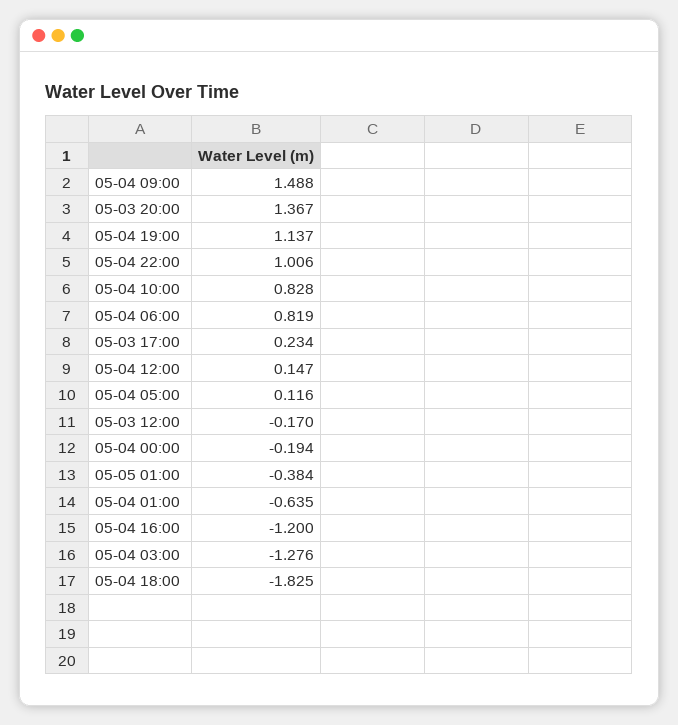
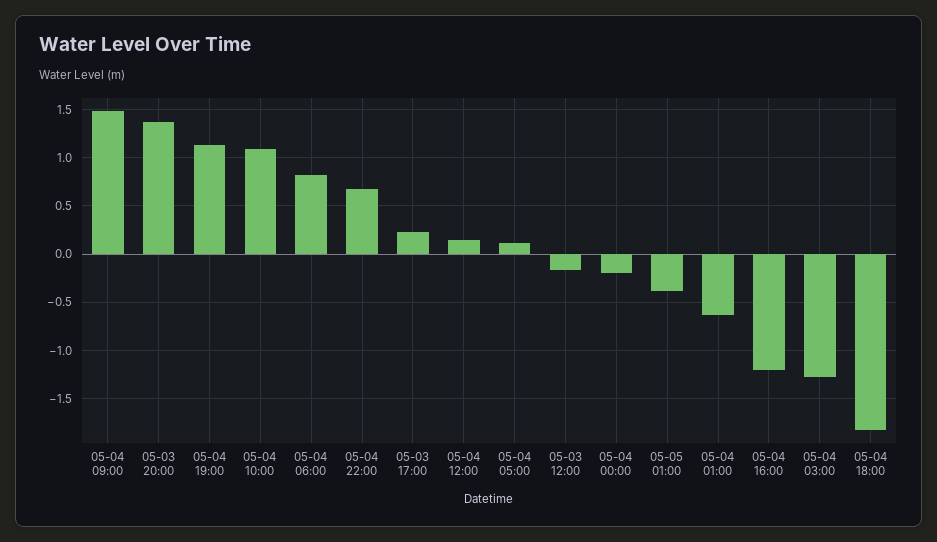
05-04 22:00: 1.006 -> 0.7
05-04 10:00: 0.828 -> 1.1

